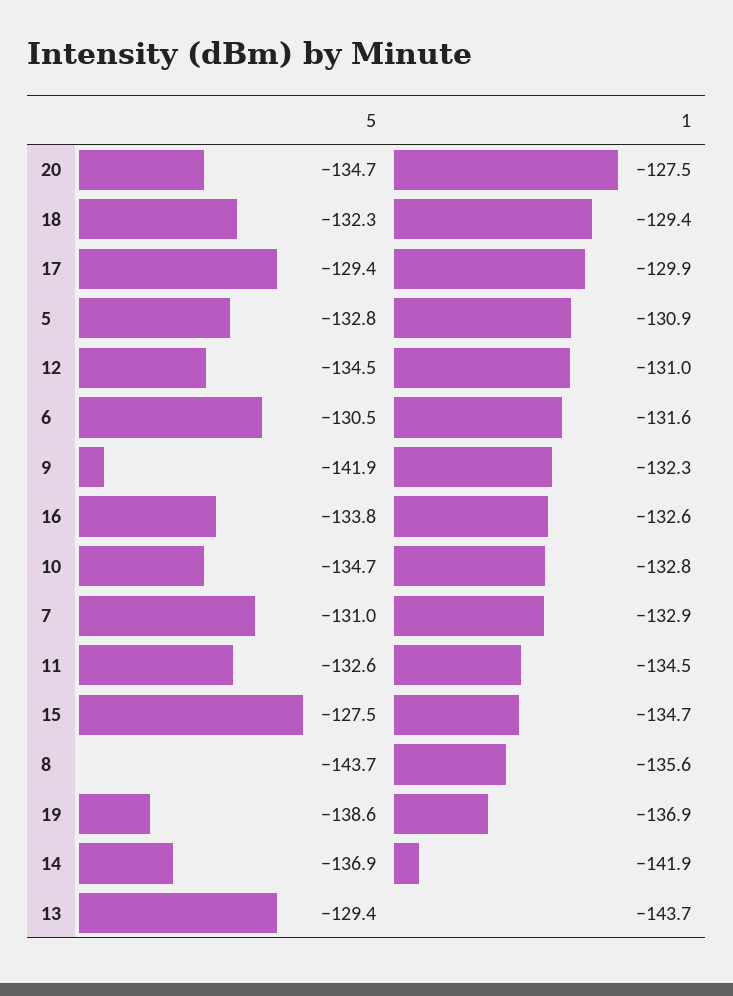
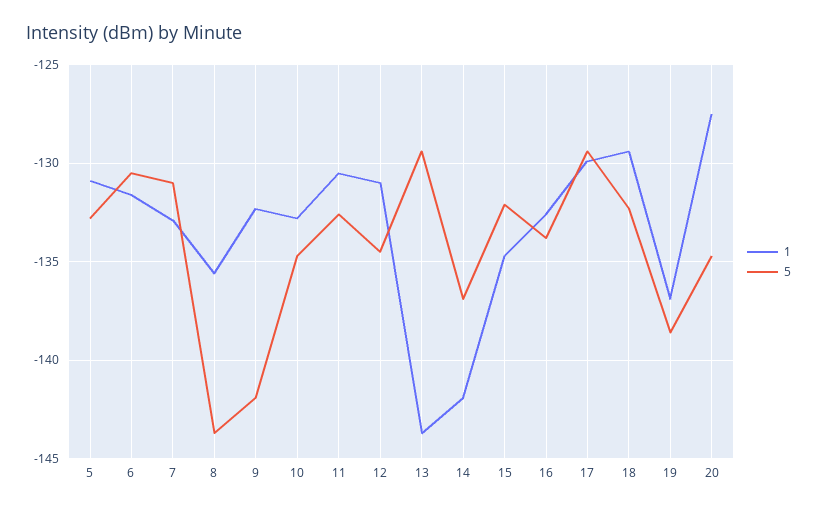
1, 11: -134.5 -> -130.5
5, 15: -127.5 -> -132

